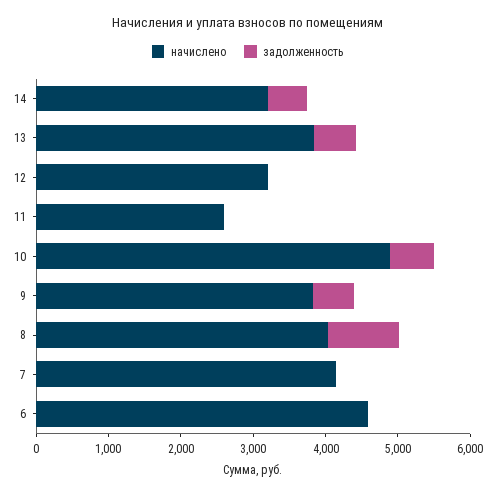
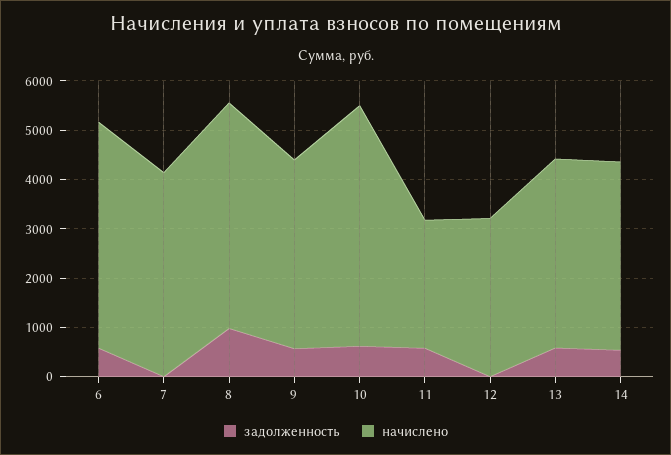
начислено, 14: 3200 -> 3800
задолженность, 11: 0 -> 600
начислено, 8: 4000 -> 4600
задолженность, 6: 0 -> 600

